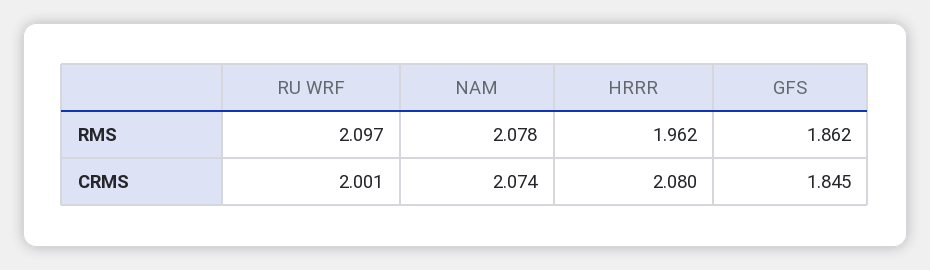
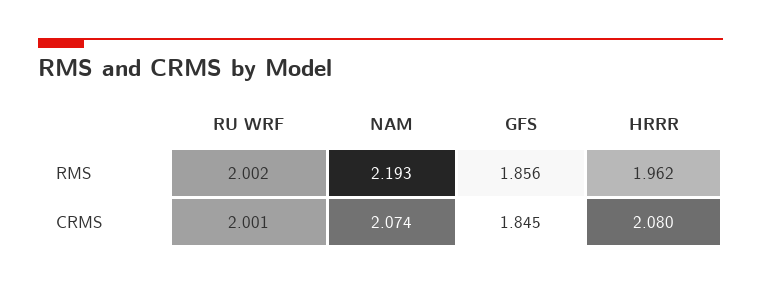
RU WRF, RMS: 2.097 -> 2.002
NAM, RMS: 2.078 -> 2.193
GFS, RMS: 1.862 -> 1.856

